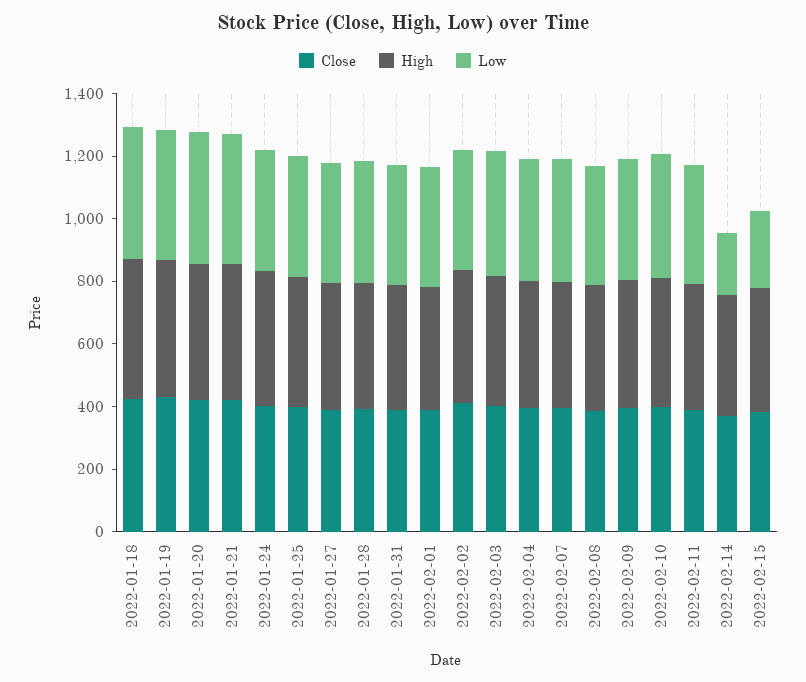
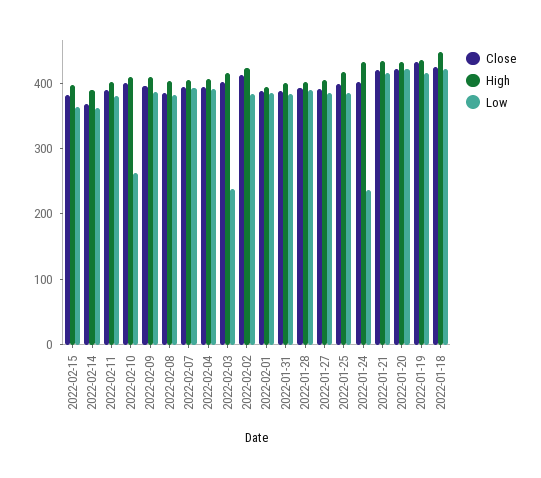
Low, 2022-01-24: 400 -> 240
Low, 2022-02-03: 400 -> 240
Low, 2022-02-10: 400 -> 260
Low, 2022-02-14: 200 -> 360
Low, 2022-02-15: 250 -> 360

